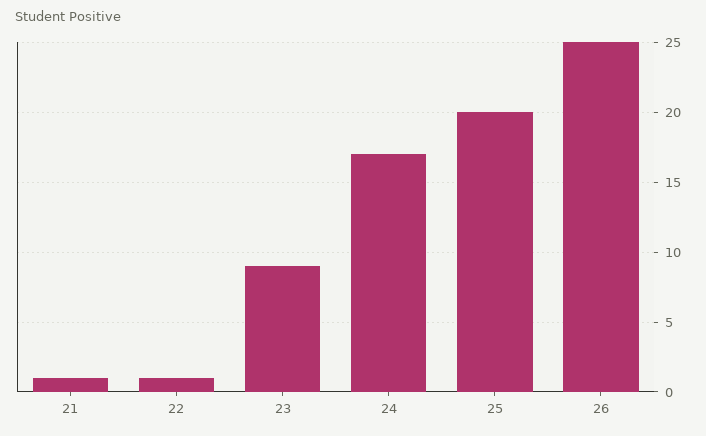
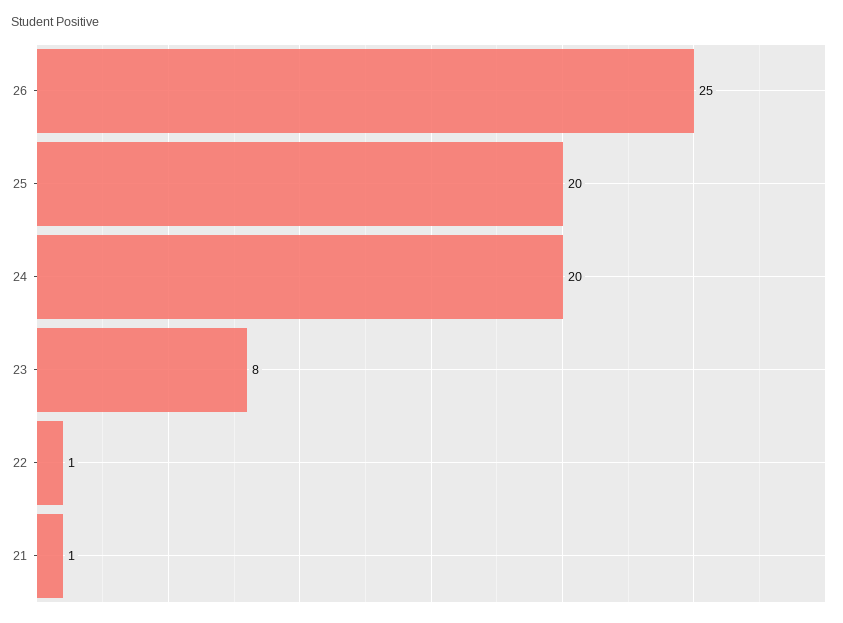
23: 9 -> 8
24: 17 -> 20

